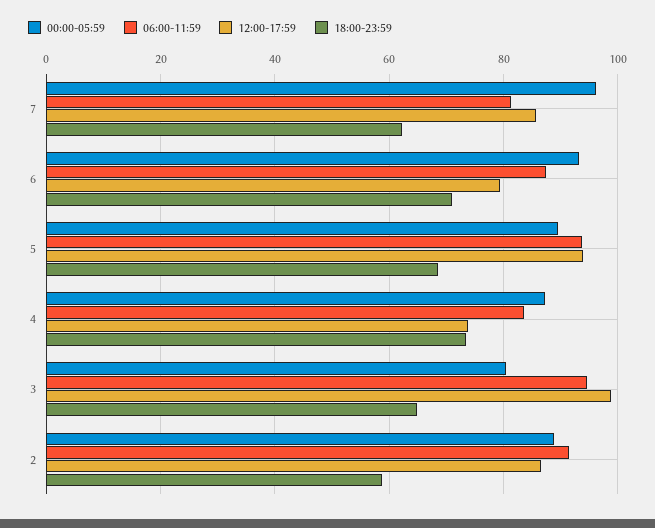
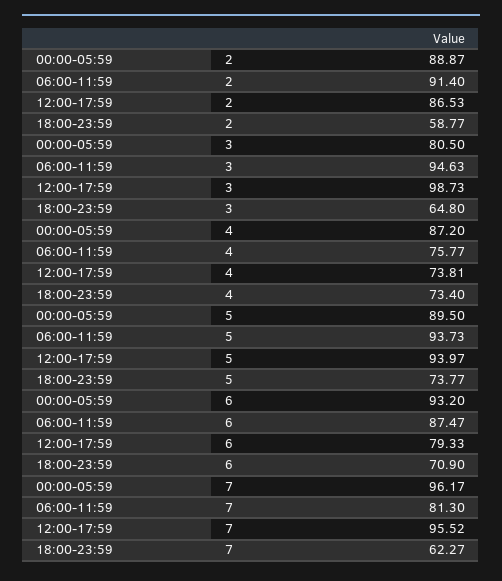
12:00-17:59, 7: 86 -> 95.52
18:00-23:59, 5: 68 -> 73.77
06:00-11:59, 4: 84 -> 75.77

